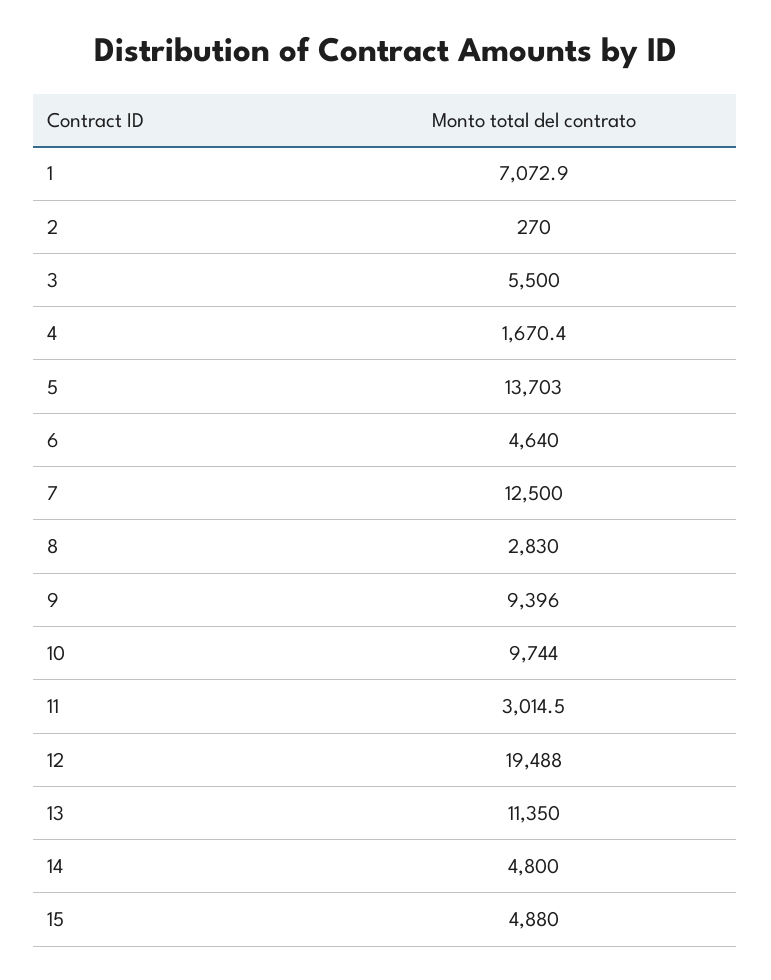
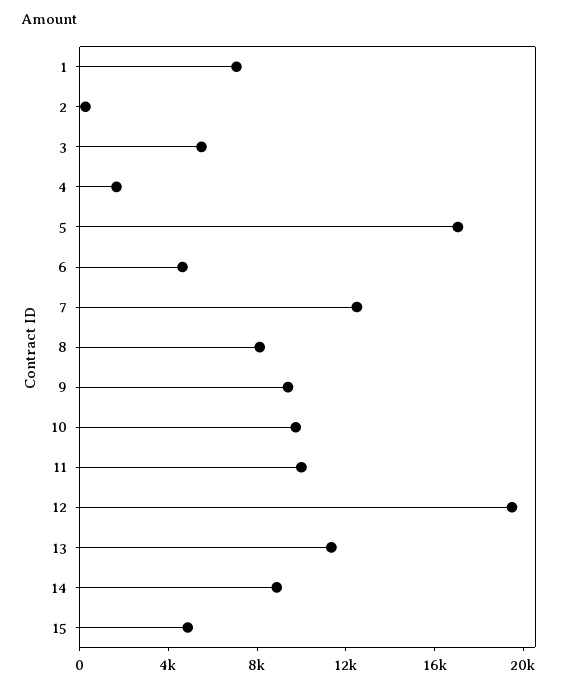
5: 13703 -> 17000
8: 2830 -> 8000
11: 3014.5 -> 10000
14: 4800 -> 9000

